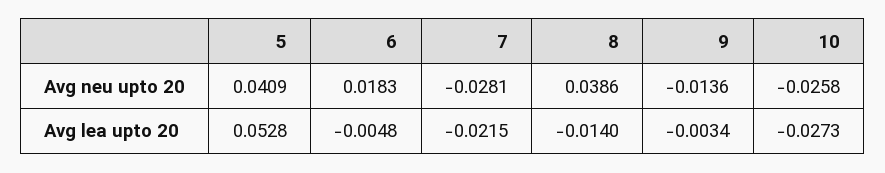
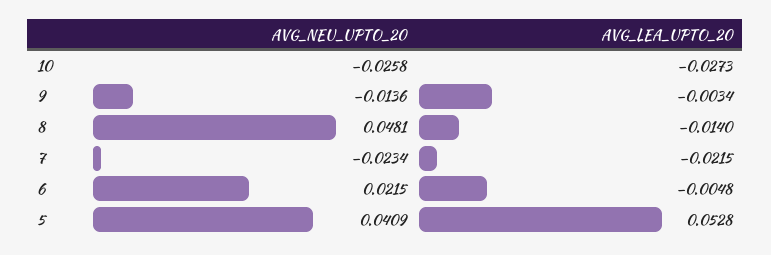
6, Avg neu upto 20: 0.0183 -> 0.0215
7, Avg neu upto 20: -0.0281 -> -0.0234
8, Avg neu upto 20: 0.0386 -> 0.0481

